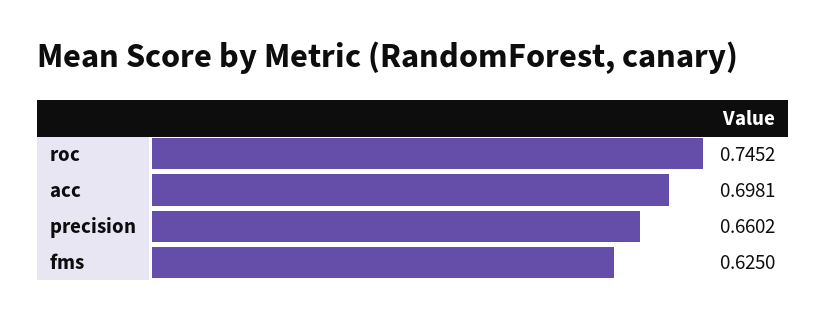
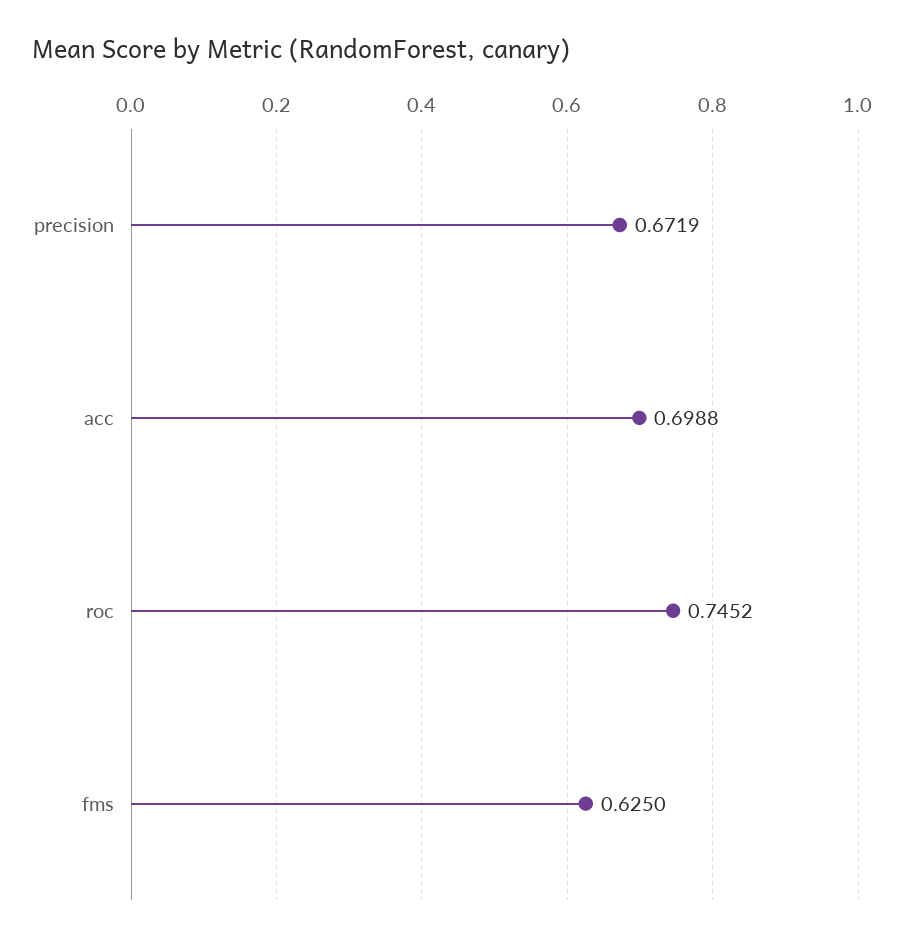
acc: 0.6981 -> 0.6988
precision: 0.6602 -> 0.6719

